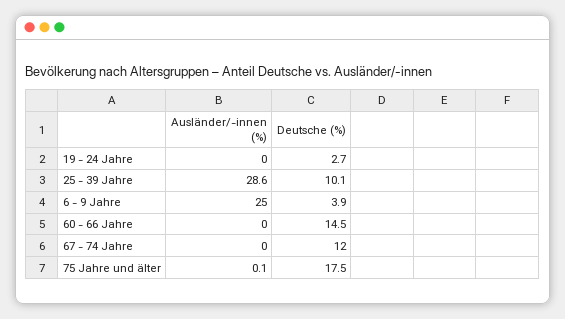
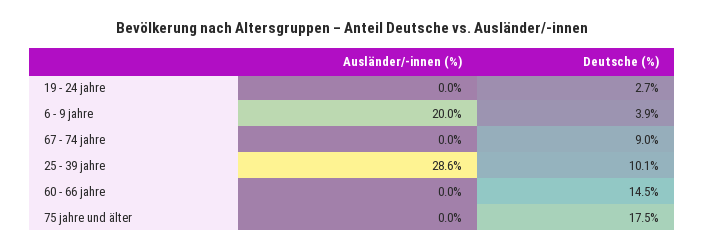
Ausländer/-innen (%), 6 - 9 Jahre: 25 -> 20
Deutsche (%), 67 - 74 Jahre: 12 -> 9
Ausländer/-innen (%), 75 Jahre und älter: 0.1 -> 0

